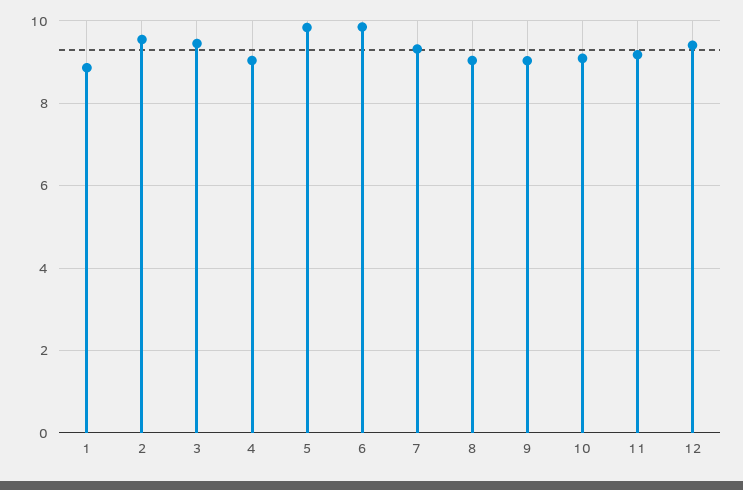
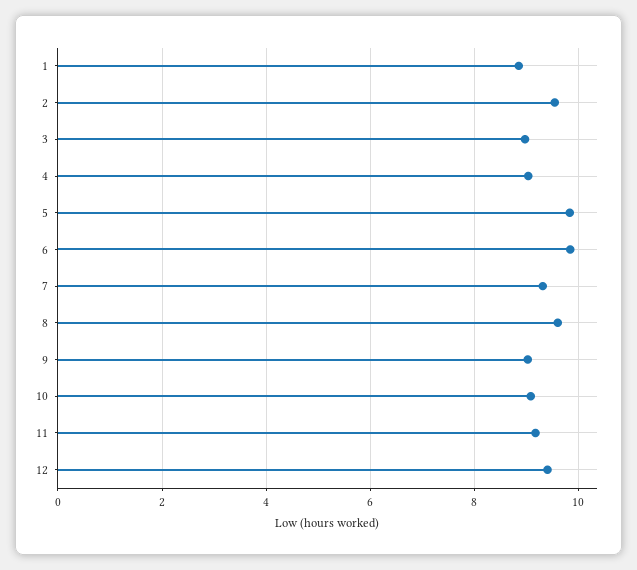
3: 9.4 -> 9
8: 9 -> 9.6

